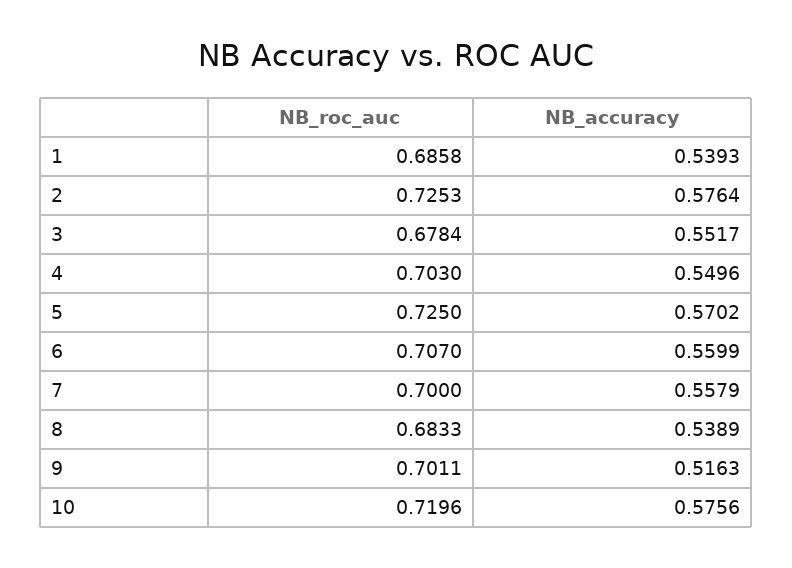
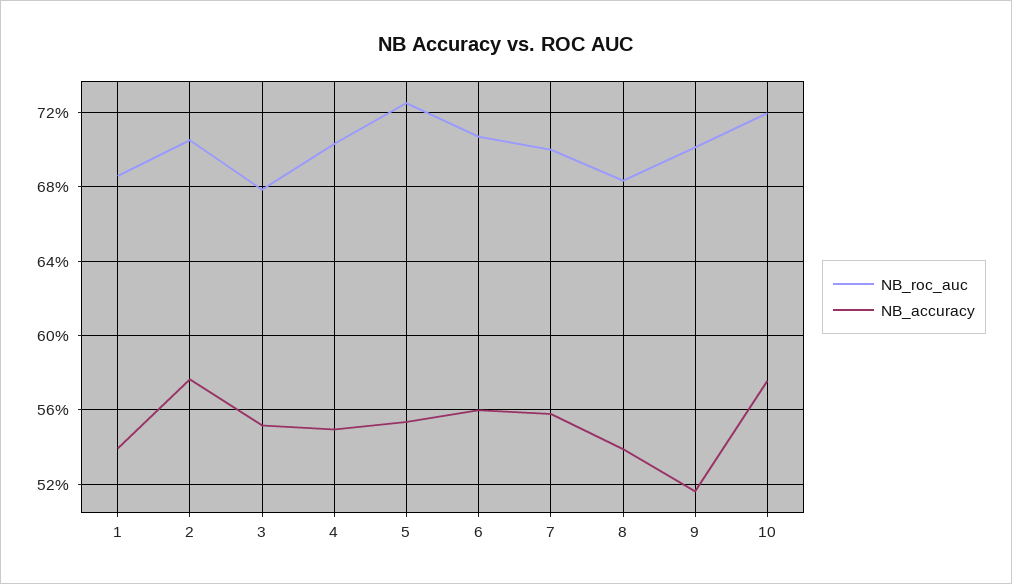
NB_roc_auc, 2: 0.7253 -> 0.705
NB_accuracy, 5: 0.5702 -> 0.555

